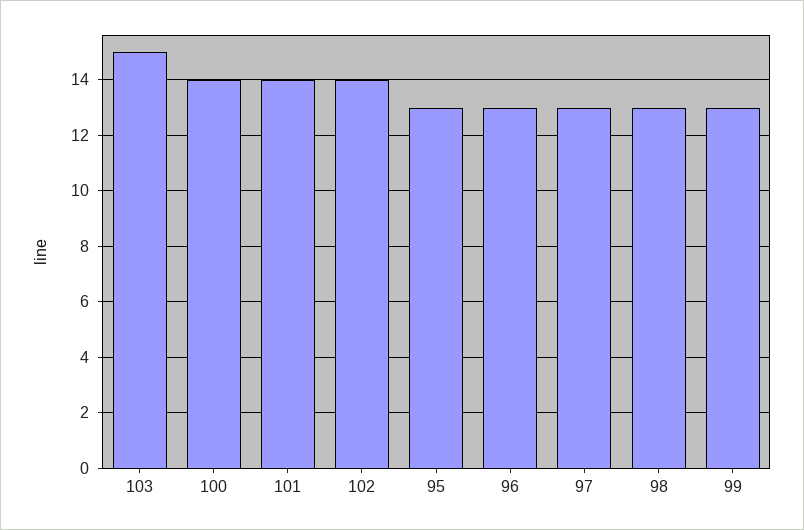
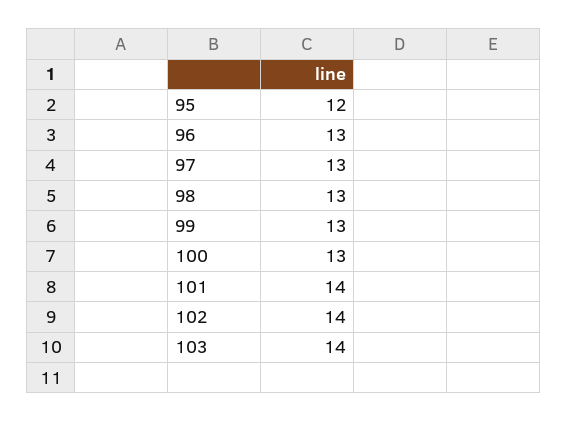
103: 15 -> 14
100: 14 -> 13
95: 13 -> 12

